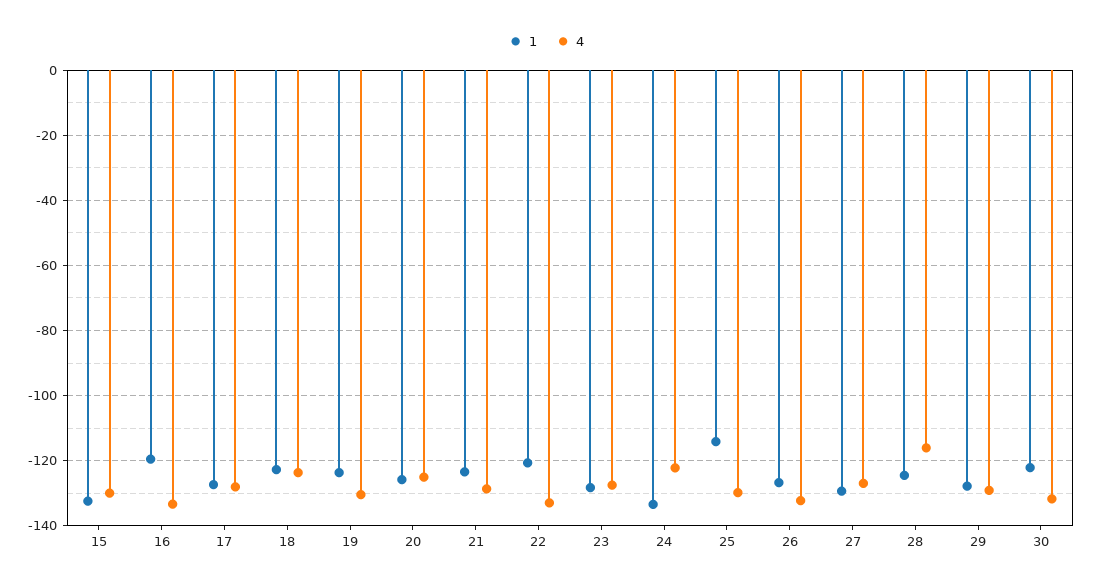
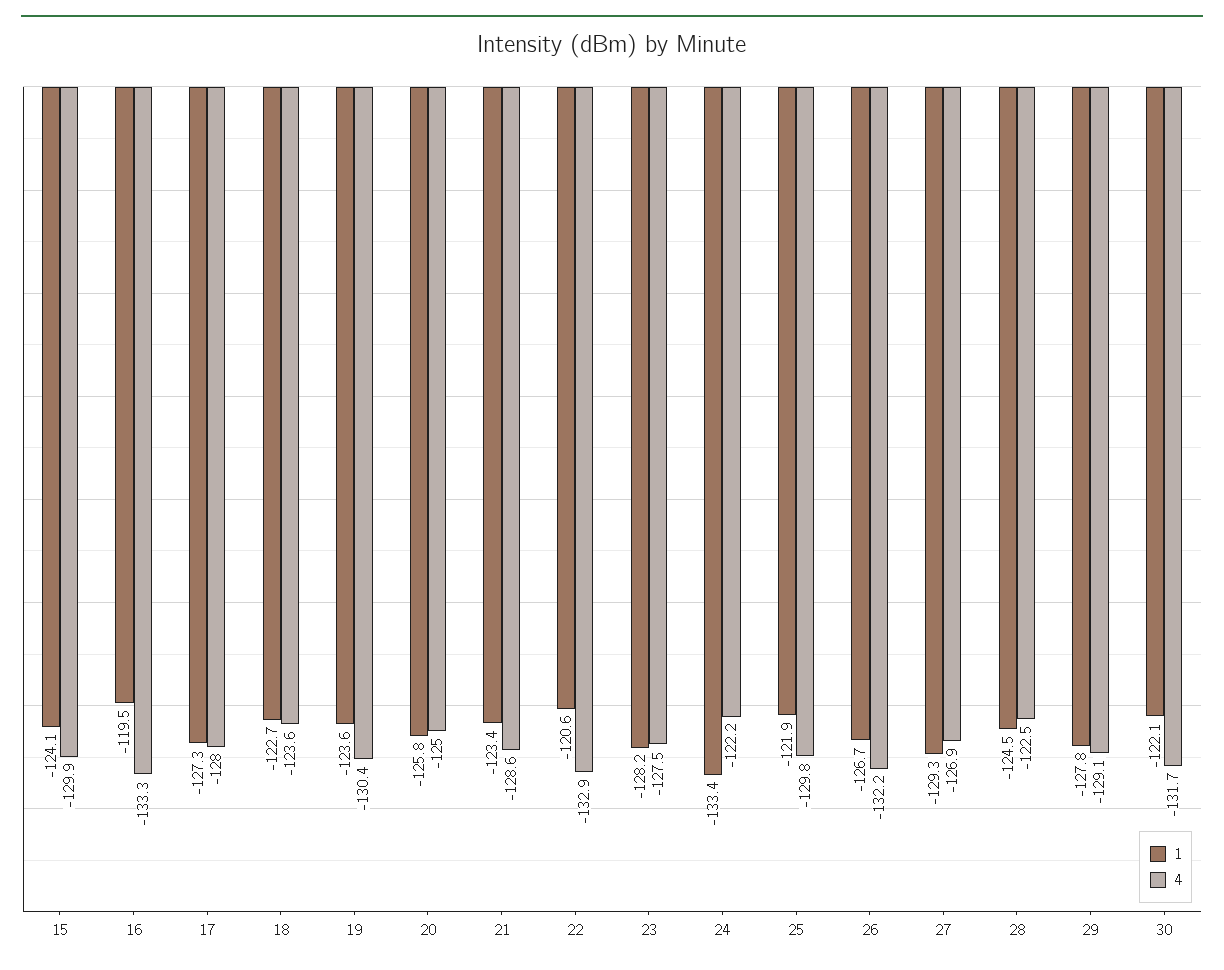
1, 15: -132 -> -124.1
1, 25: -114 -> -121.9
4, 28: -116 -> -122.5

